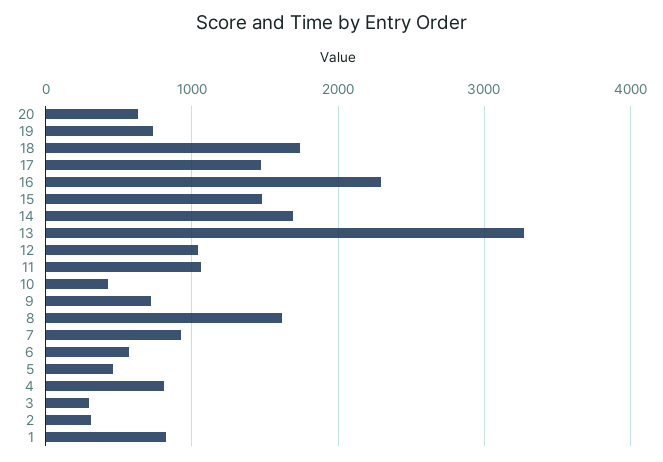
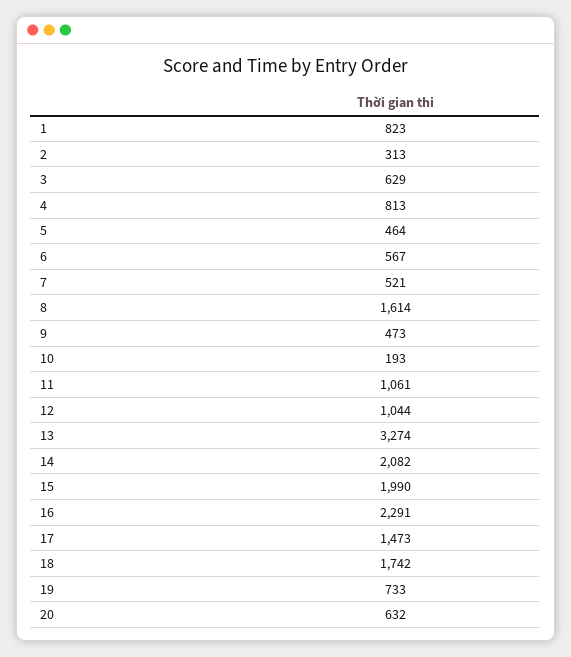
15: 1500 -> 1990
14: 1700 -> 2082
10: 400 -> 193
9: 700 -> 473
7: 900 -> 521
3: 300 -> 629

